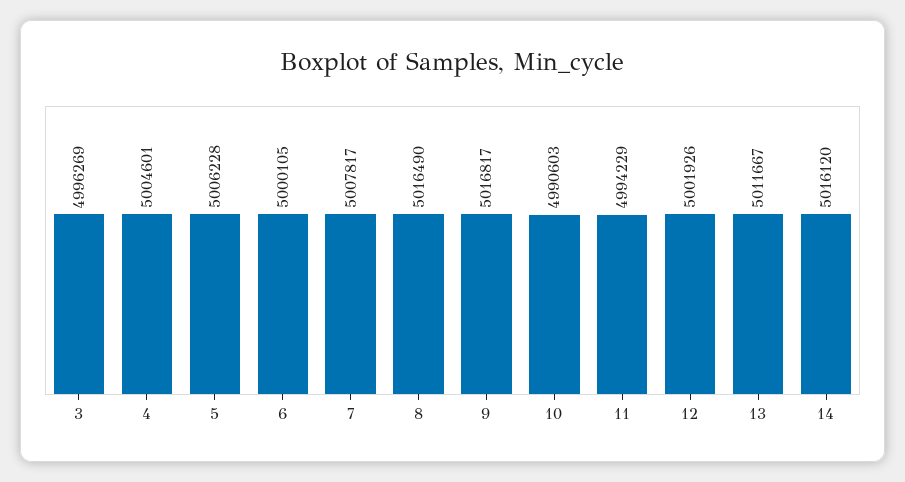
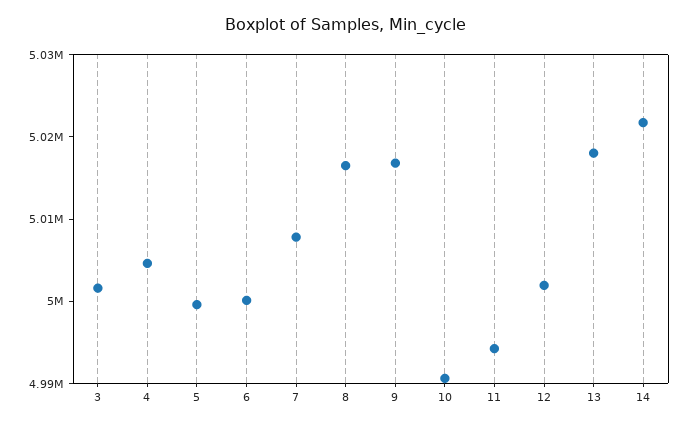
3: 4996269 -> 5002000
5: 5006228 -> 5000000
13: 5011667 -> 5018000
14: 5016120 -> 5022000

